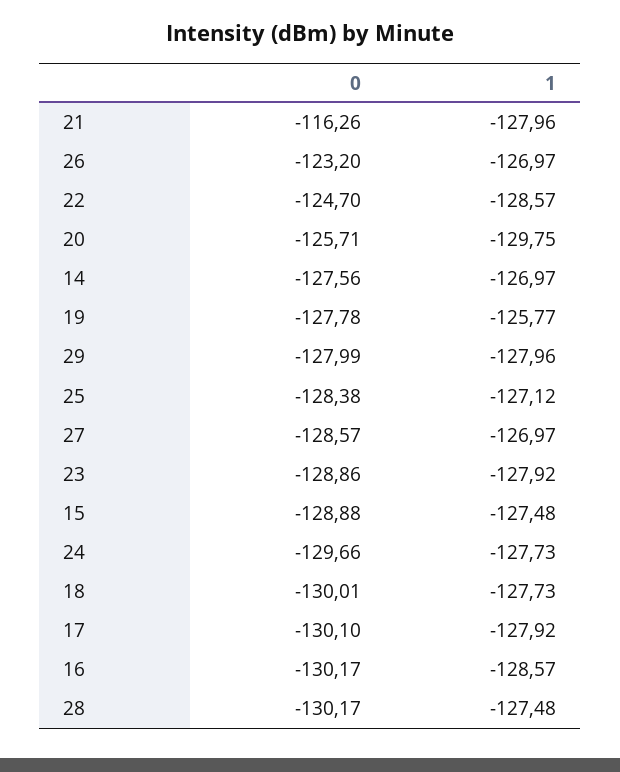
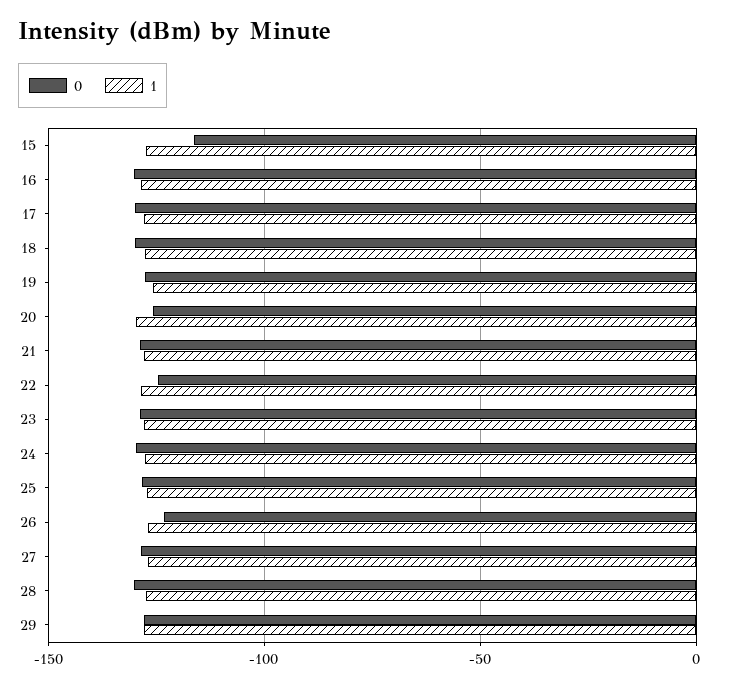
0, 21: -116.26 -> -130
0, 14: -127.56 -> none
1, 14: -126.97 -> none
0, 15: -128.88 -> -115

